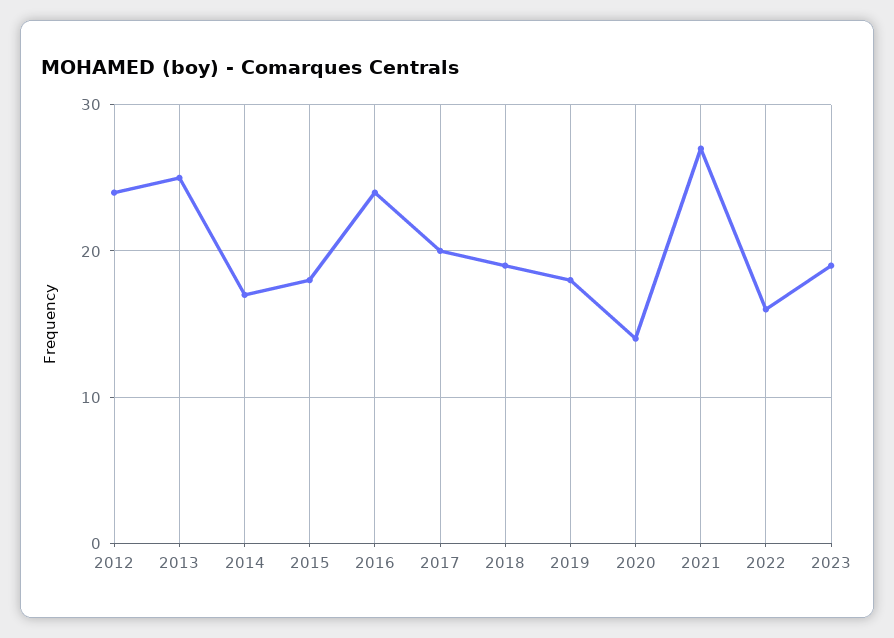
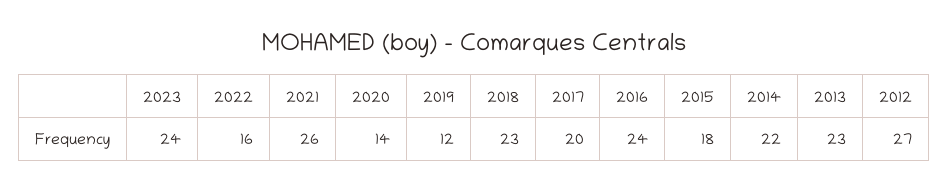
2012: 24 -> 27
2013: 25 -> 23
2014: 17 -> 22
2018: 19 -> 23
2019: 18 -> 12
2021: 27 -> 26
2023: 19 -> 24

